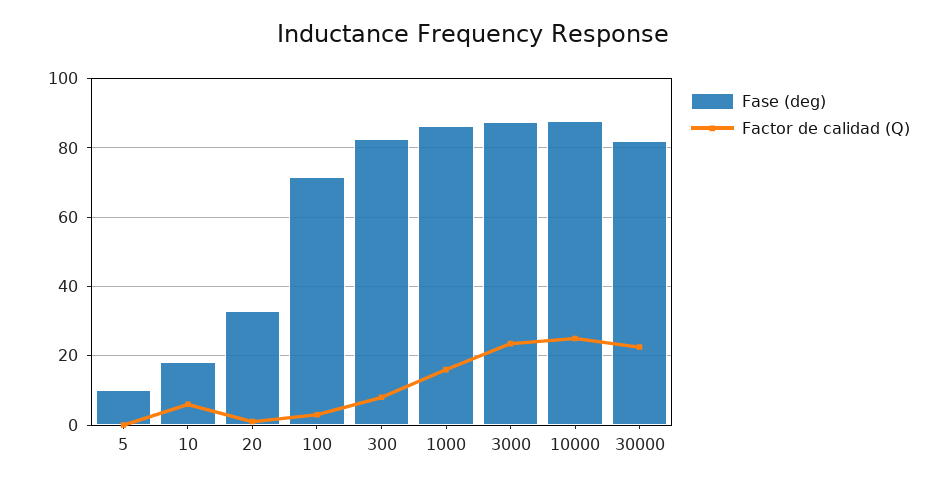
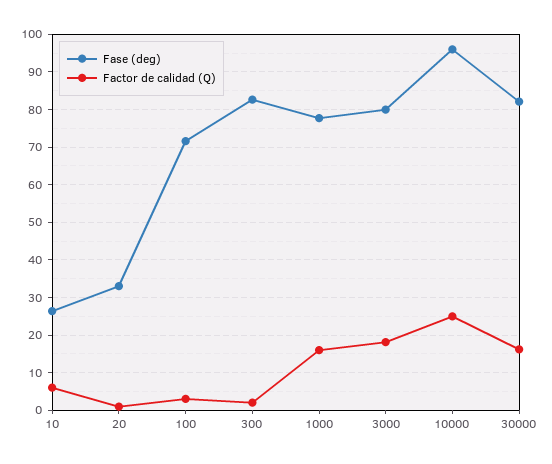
Fase (deg), 5: 10 -> none
Factor de calidad (Q), 5: 0 -> none
Fase (deg), 10: 18 -> 26
Factor de calidad (Q), 300: 8 -> 2
Fase (deg), 1000: 86 -> 78
Fase (deg), 3000: 88 -> 80
Factor de calidad (Q), 3000: 24 -> 18
Fase (deg), 10000: 88 -> 96
Factor de calidad (Q), 30000: 22 -> 16

